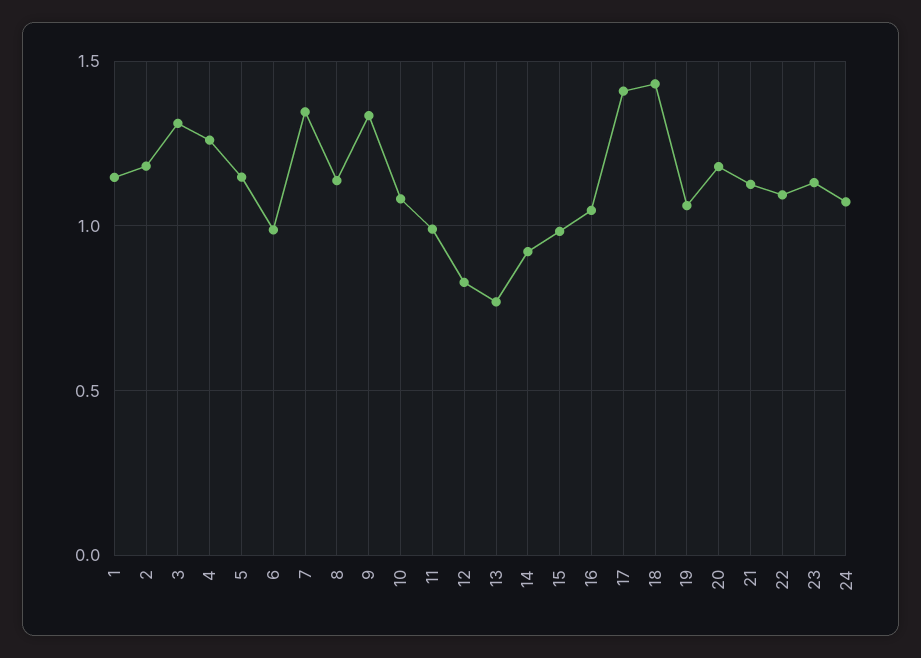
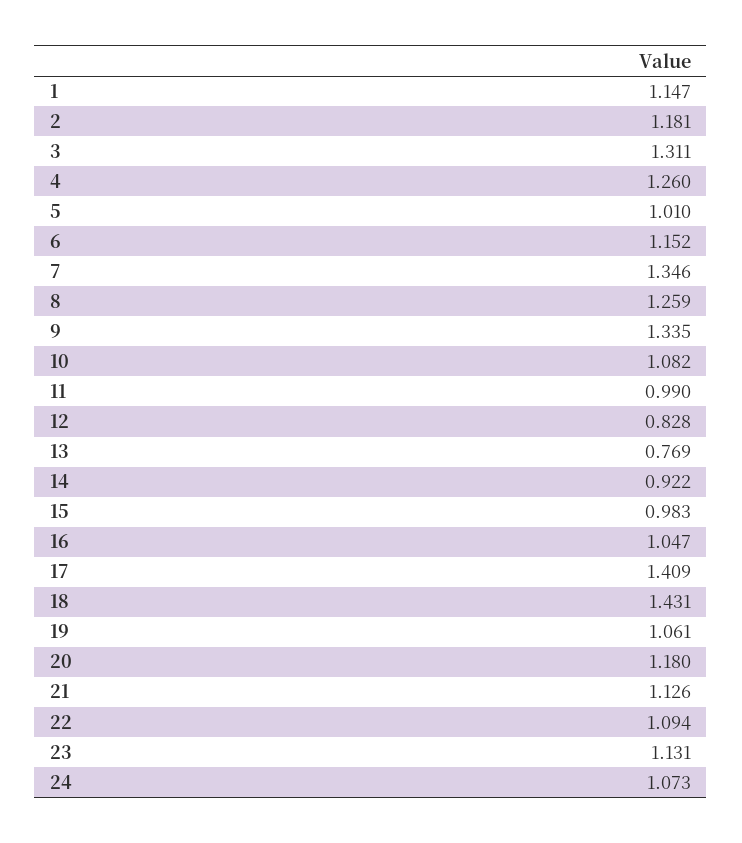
5: 1.15 -> 1.01
6: 1 -> 1.152
8: 1.15 -> 1.259

